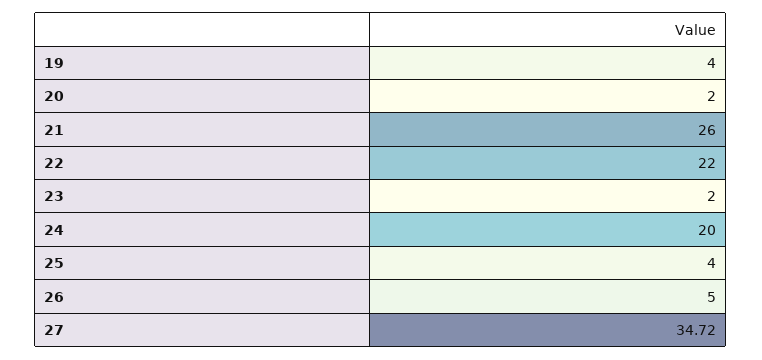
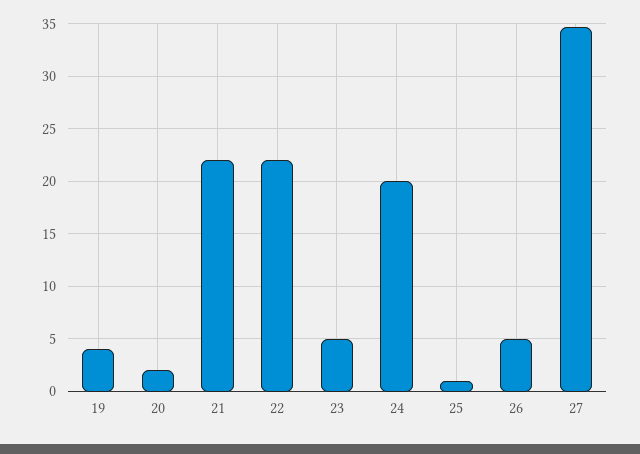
21: 26 -> 22
23: 2 -> 5
25: 4 -> 1

